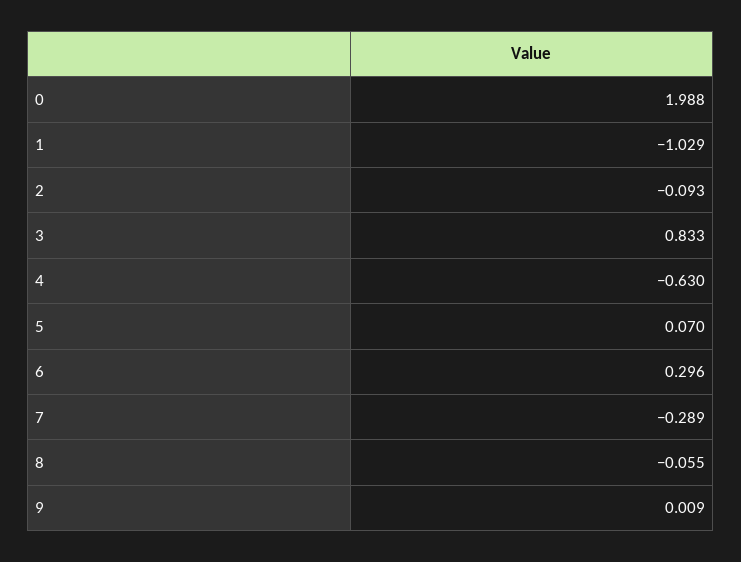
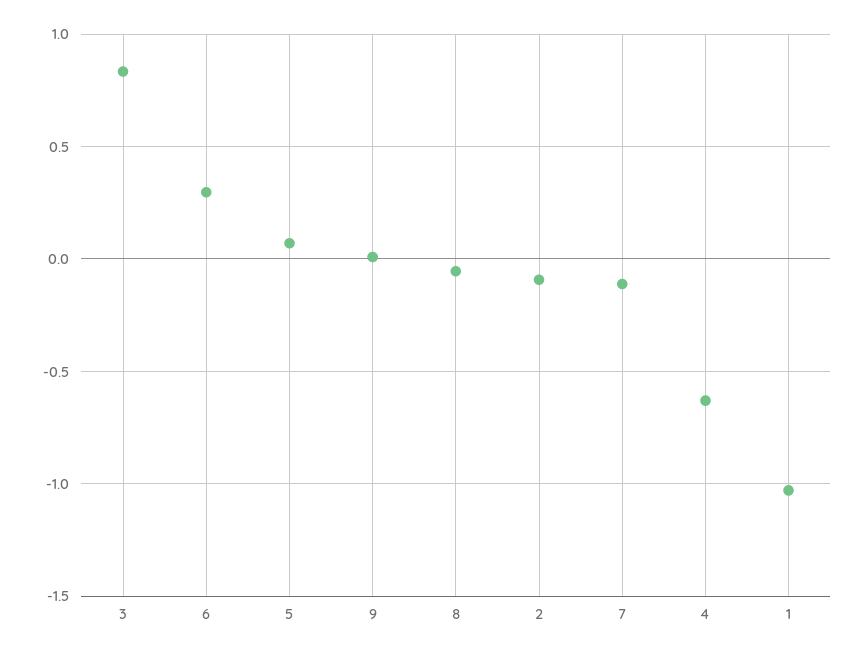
0: 1.988 -> none
7: -0.289 -> -0.1

